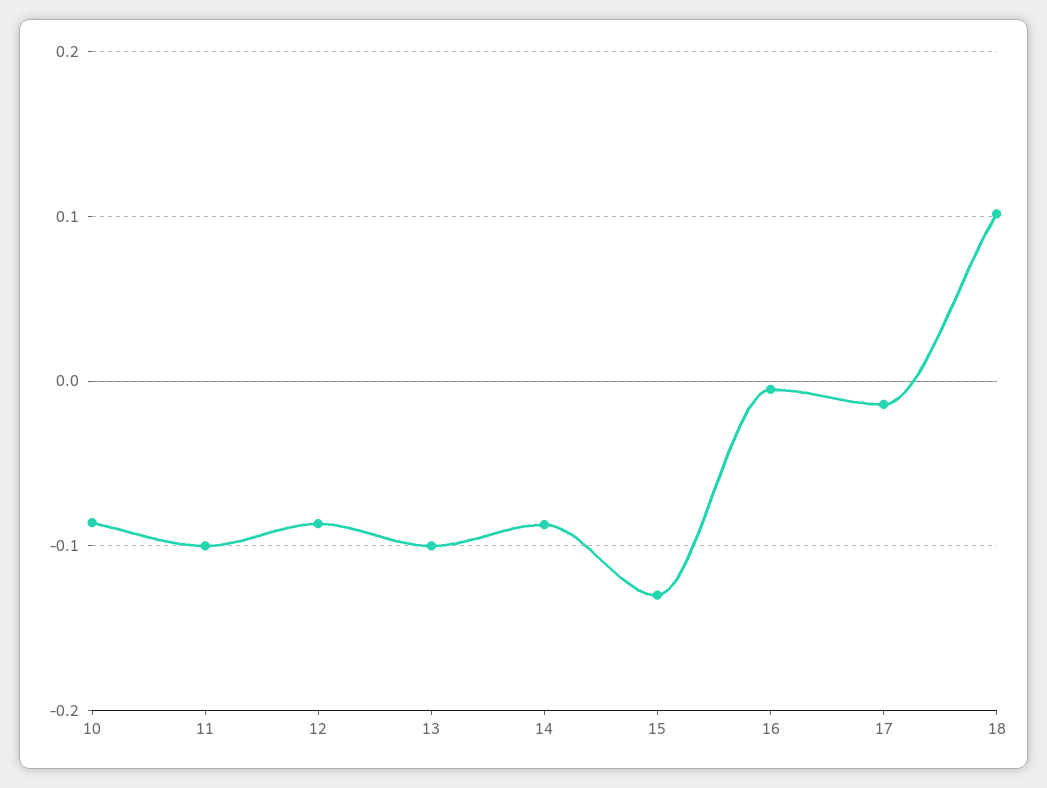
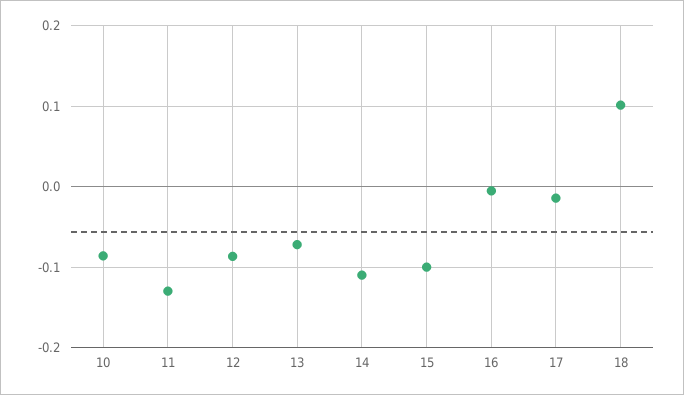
11: -0.1 -> -0.13
13: -0.1 -> -0.07
14: -0.09 -> -0.11
15: -0.13 -> -0.1

